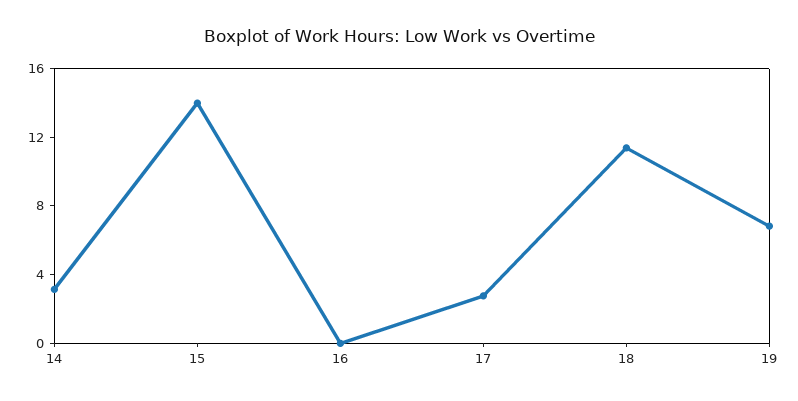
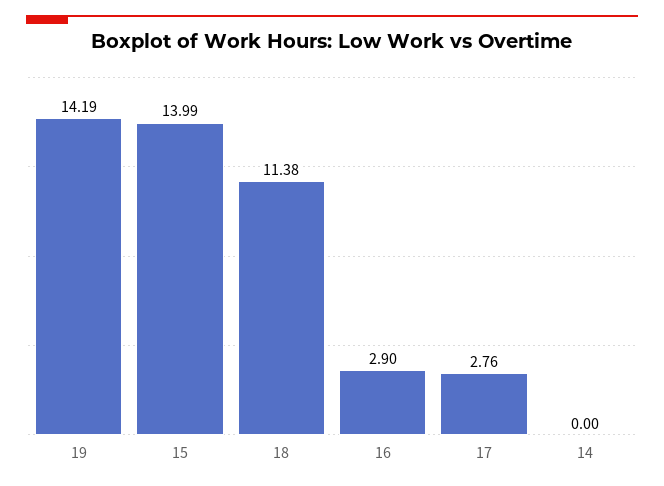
14: 3 -> 0
16: 0 -> 2.9
19: 7 -> 14.19

